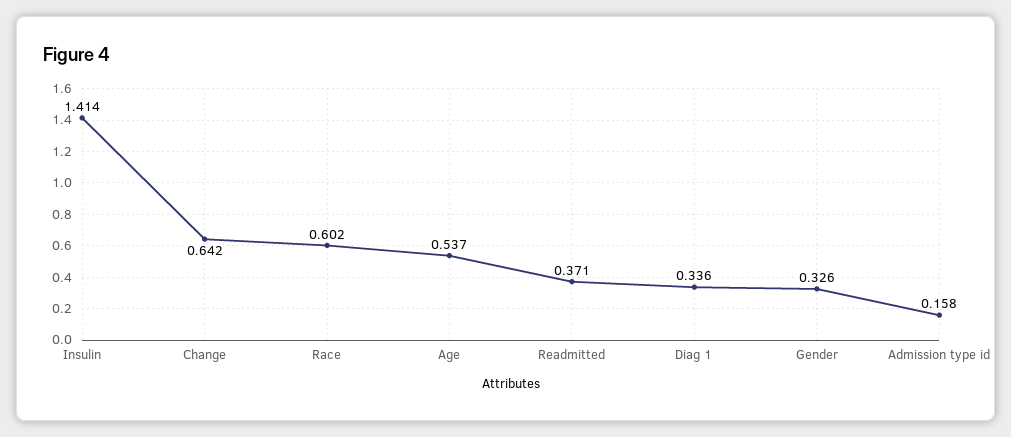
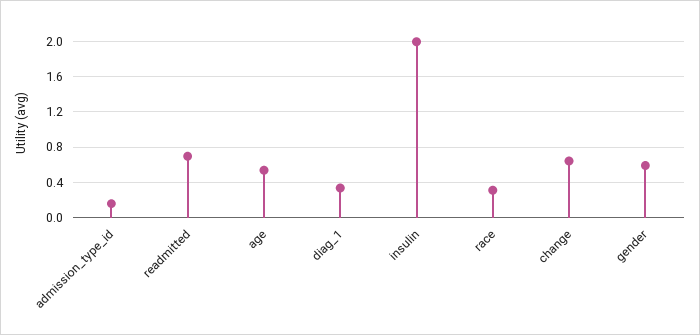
Insulin: 1.414 -> 2
Race: 0.602 -> 0.3
Readmitted: 0.371 -> 0.7
Gender: 0.326 -> 0.6

